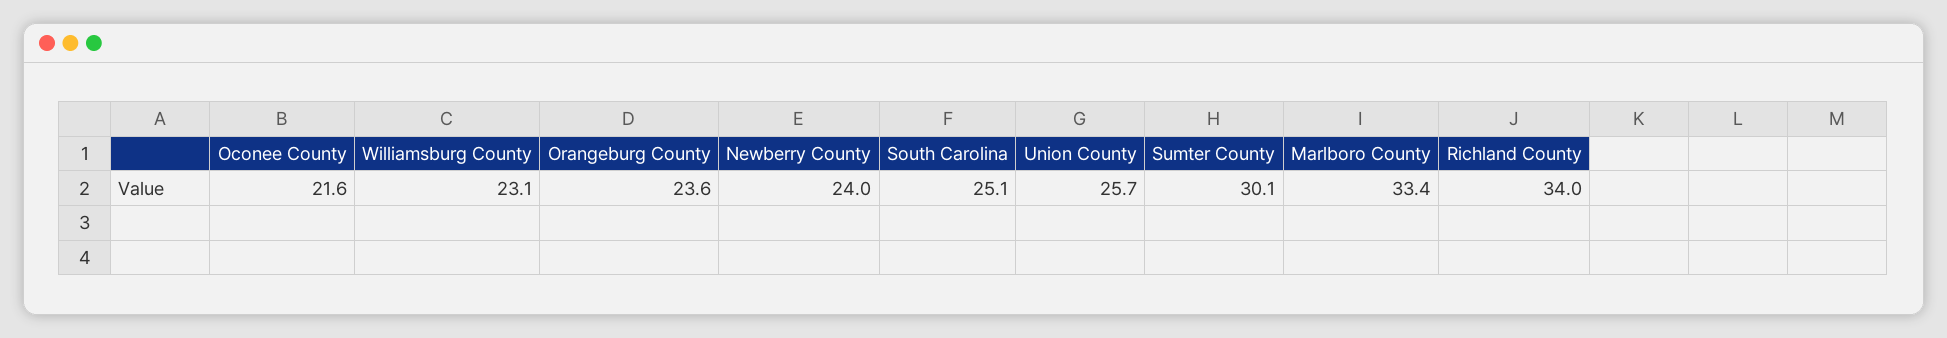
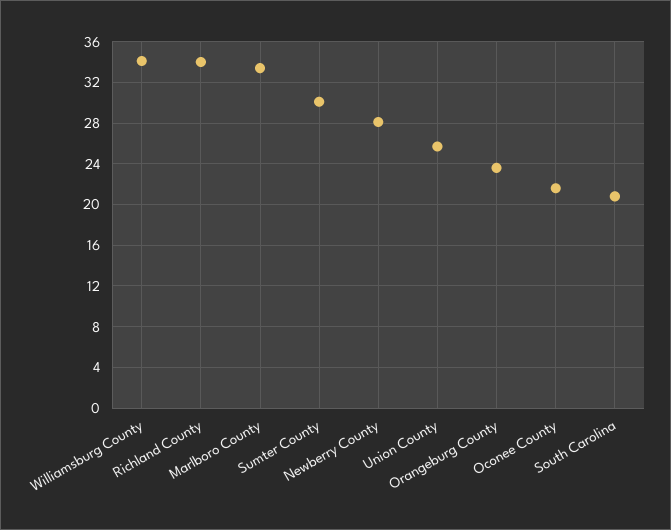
Williamsburg County: 23.1 -> 34
Newberry County: 24 -> 28
South Carolina: 25.1 -> 21

